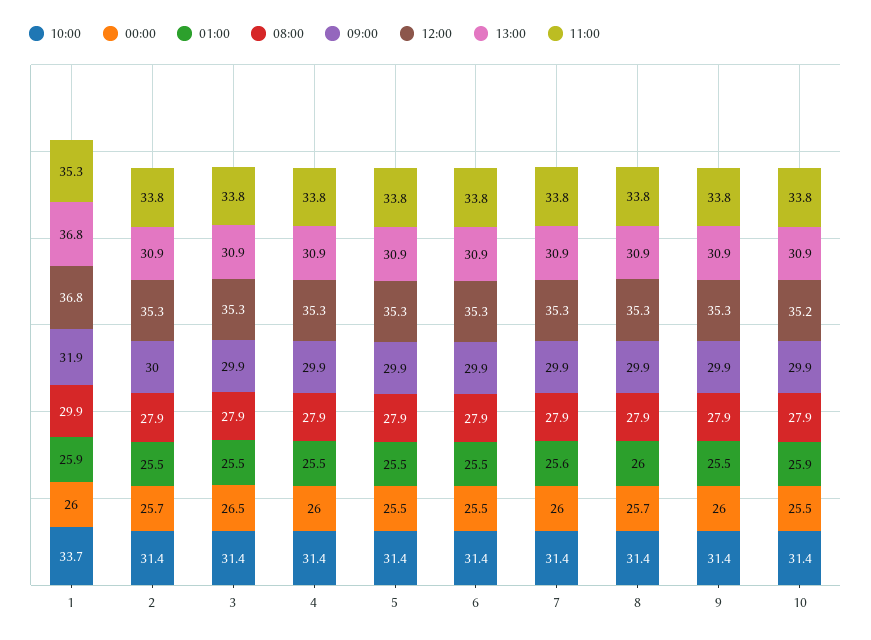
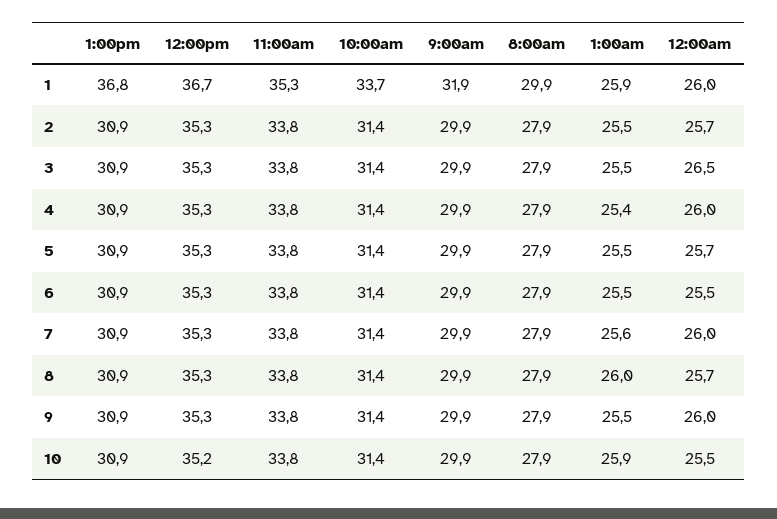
12:00, 1: 36.8 -> 36.7
09:00, 2: 30 -> 29.9
01:00, 4: 25.5 -> 25.4
00:00, 5: 25.5 -> 25.7

